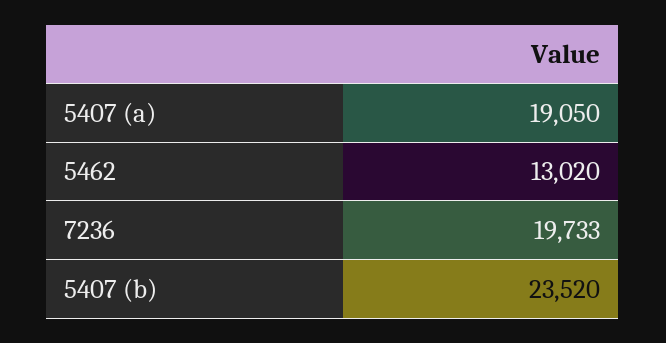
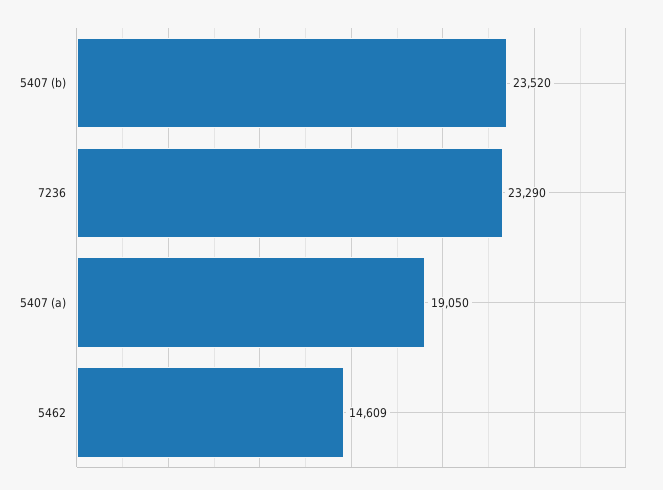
5462: 13020 -> 14609
7236: 19733 -> 23290

